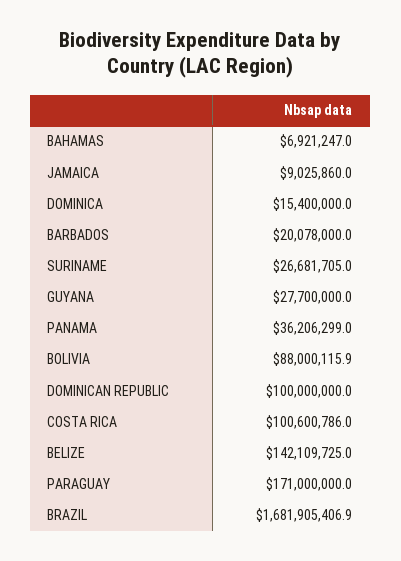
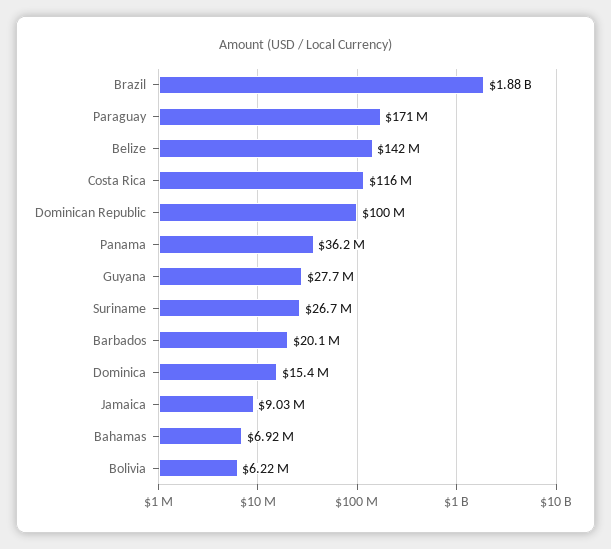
BOLIVIA: 88000115.9 -> 6220000
COSTA RICA: 100600786 -> 116000000
BRAZIL: 1681905406.9 -> 1880000000

